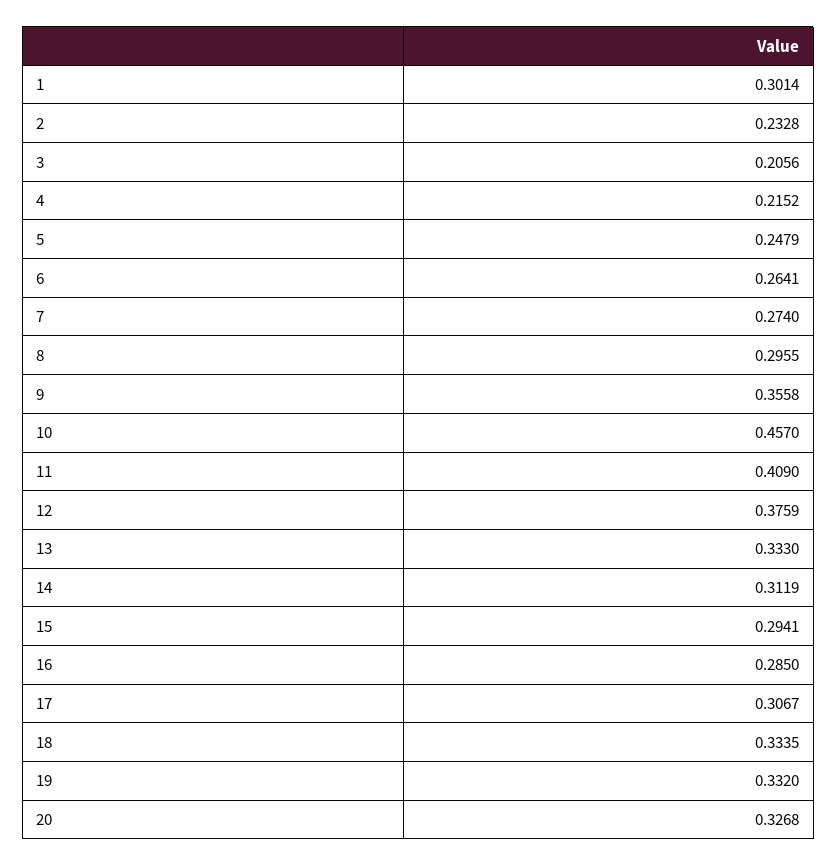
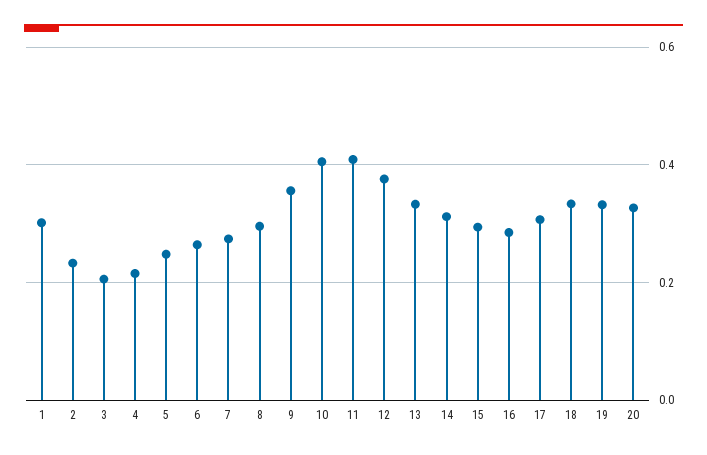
10: 0.457 -> 0.4

